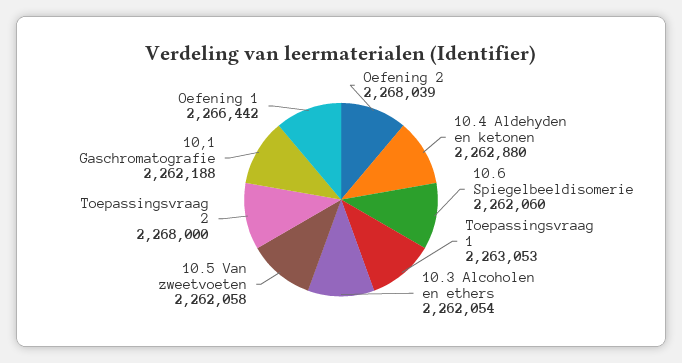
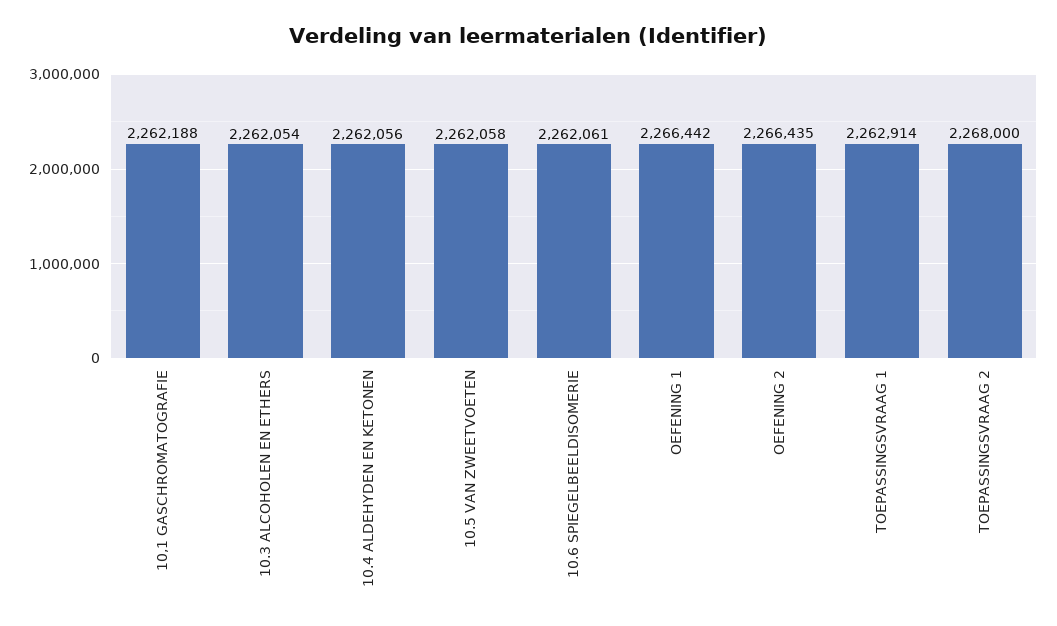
Oefening 2: 2268039 -> 2266435
10.4 Aldehyden en ketonen: 2262880 -> 2262056
10.6 Spiegelbeeldisomerie: 2262060 -> 2262061
Toepassingsvraag 1: 2263053 -> 2262914

